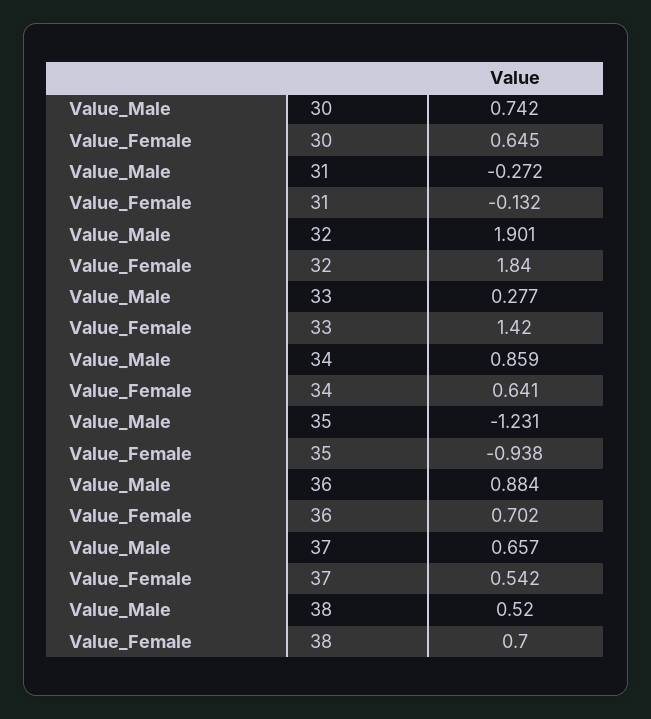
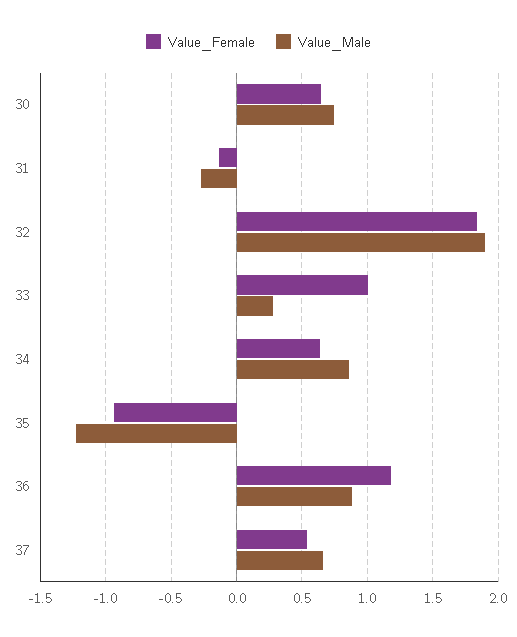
Value_Female, 33: 1.42 -> 1
Value_Female, 36: 0.702 -> 1.2
Value_Male, 38: 0.52 -> none
Value_Female, 38: 0.7 -> none

